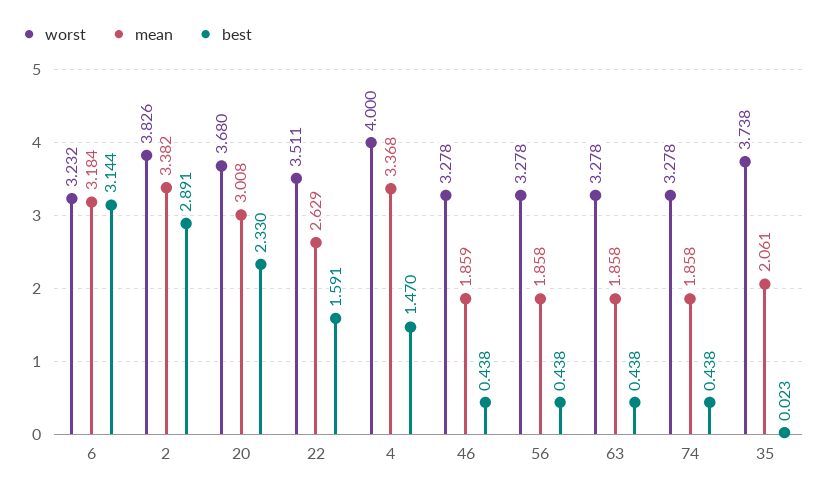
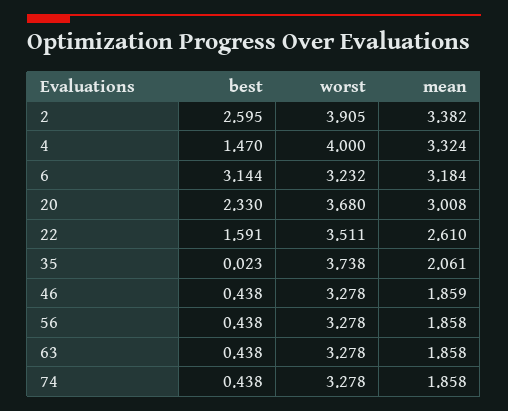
worst, 2: 3.826 -> 3.905
best, 2: 2.891 -> 2.595
mean, 22: 2.629 -> 2.61
mean, 4: 3.368 -> 3.324

